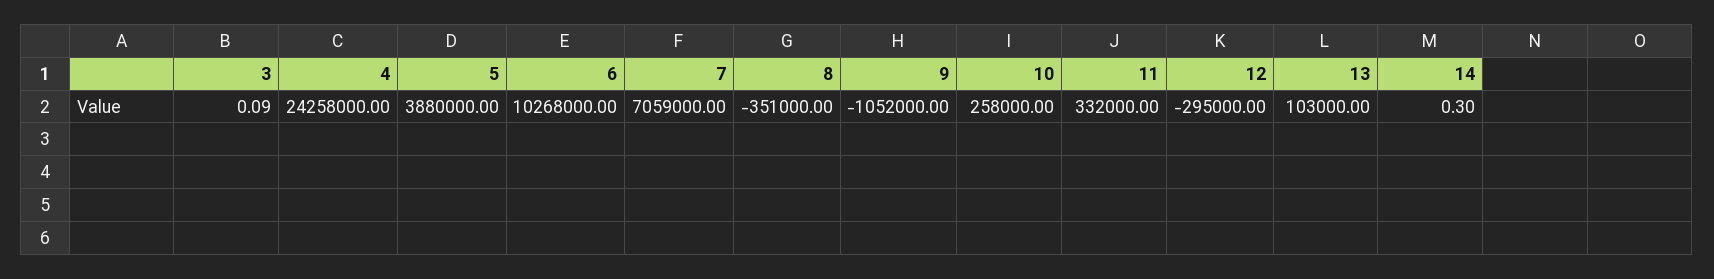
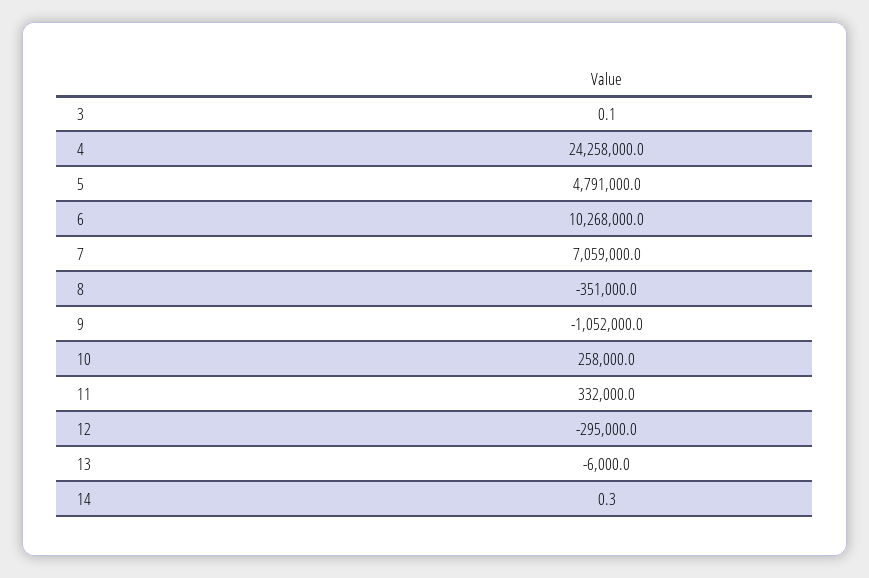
5: 3880000 -> 4791000
13: 103000 -> -6000

